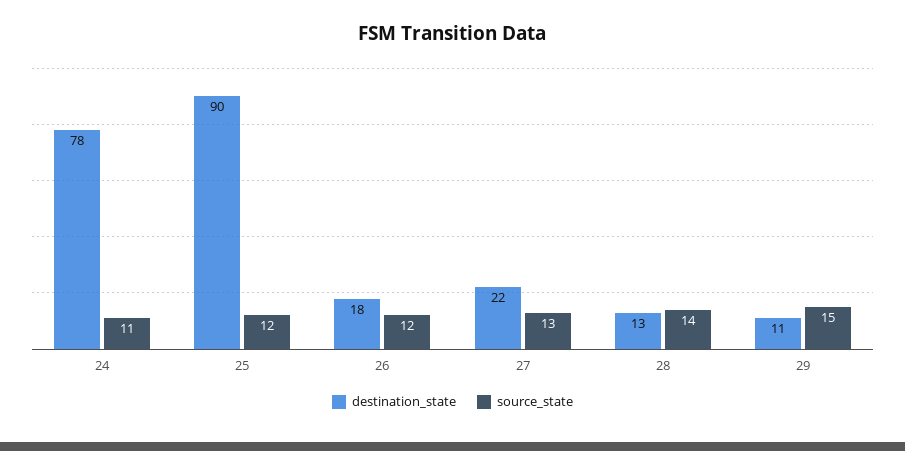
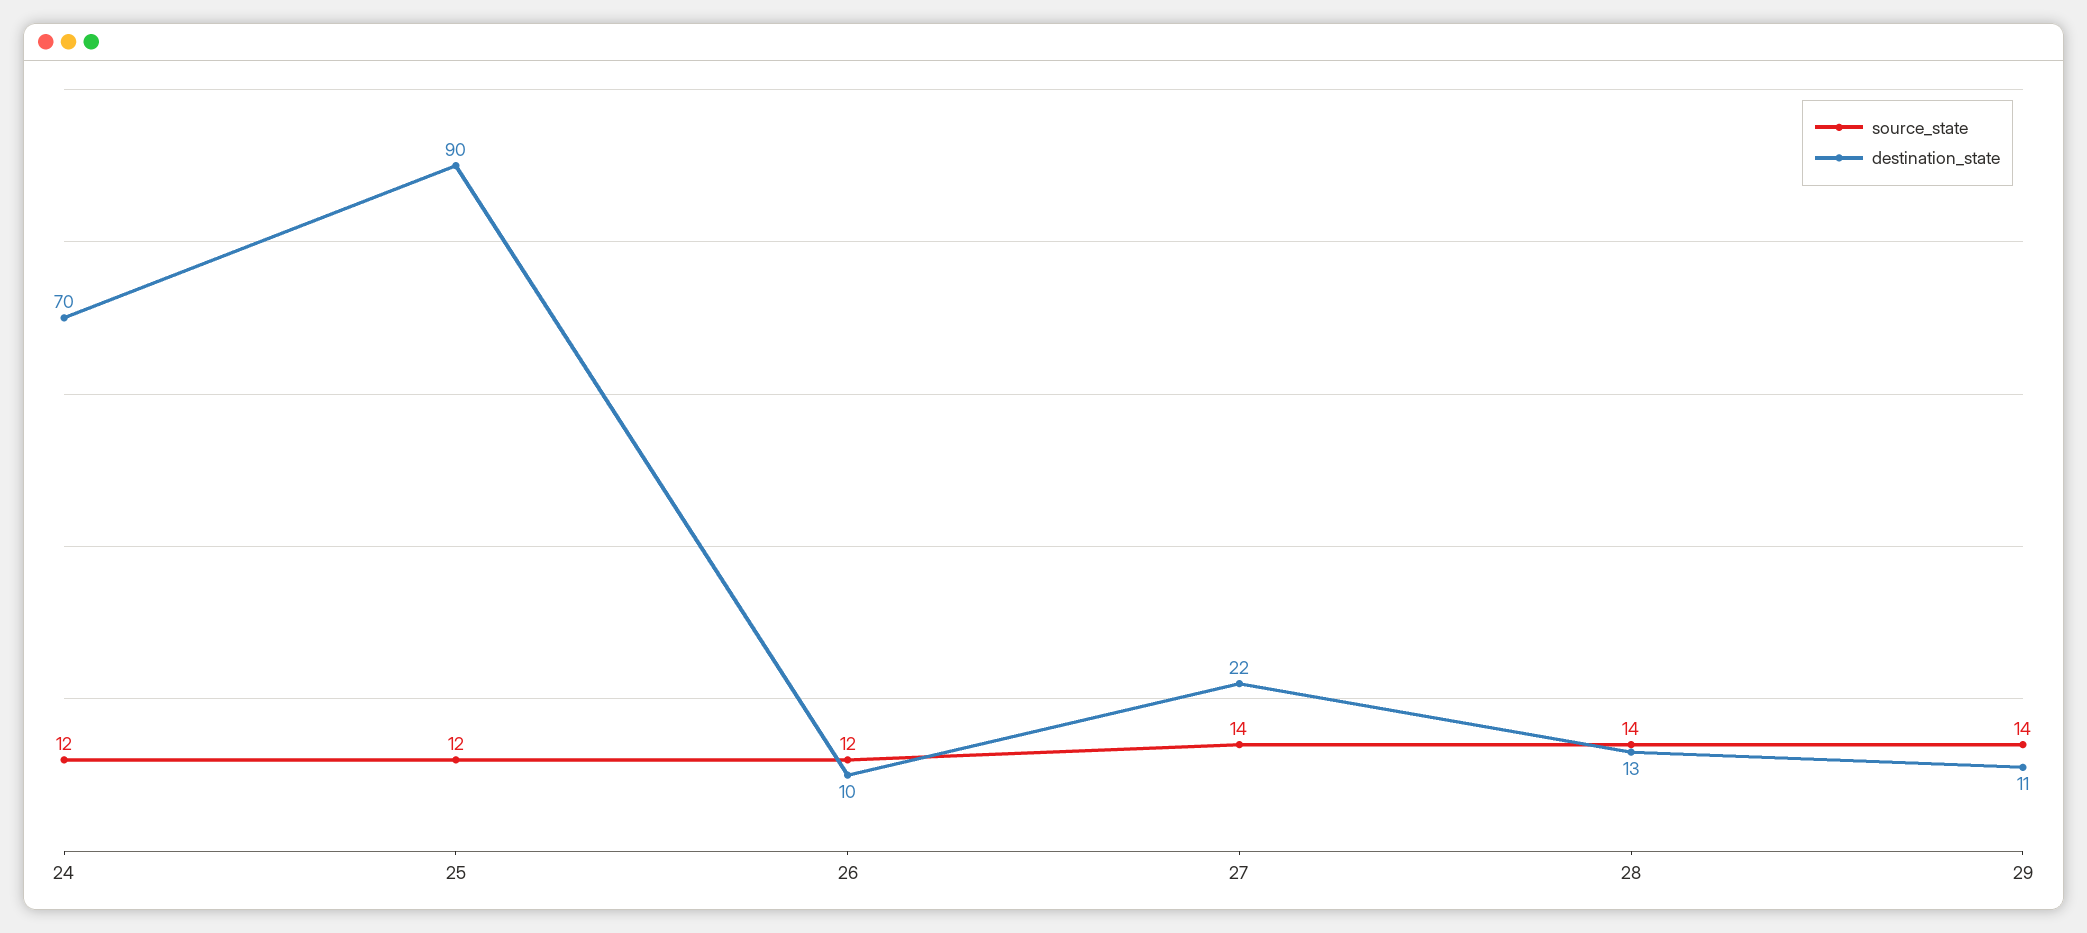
destination_state, 24: 78 -> 70
source_state, 24: 11 -> 12
destination_state, 26: 18 -> 10
source_state, 27: 13 -> 14
source_state, 29: 15 -> 14

